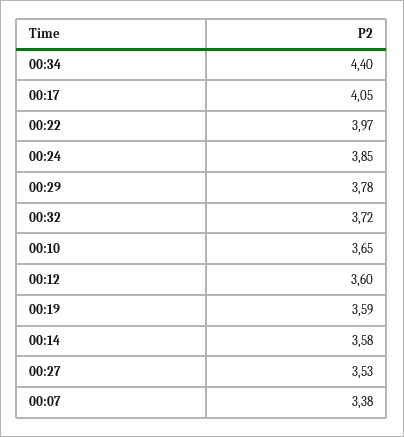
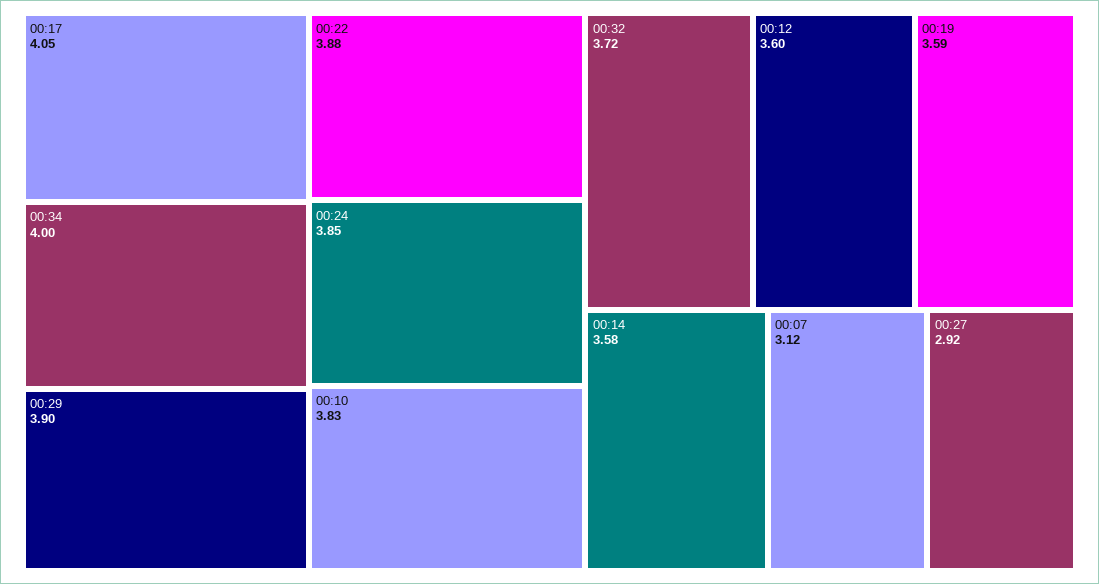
00:34: 4.4 -> 4
00:22: 3.97 -> 3.88
00:29: 3.78 -> 3.9
00:10: 3.65 -> 3.83
00:27: 3.53 -> 2.92
00:07: 3.38 -> 3.12

